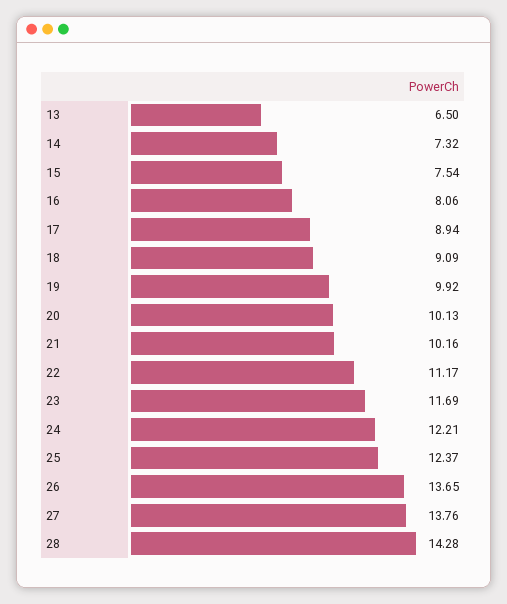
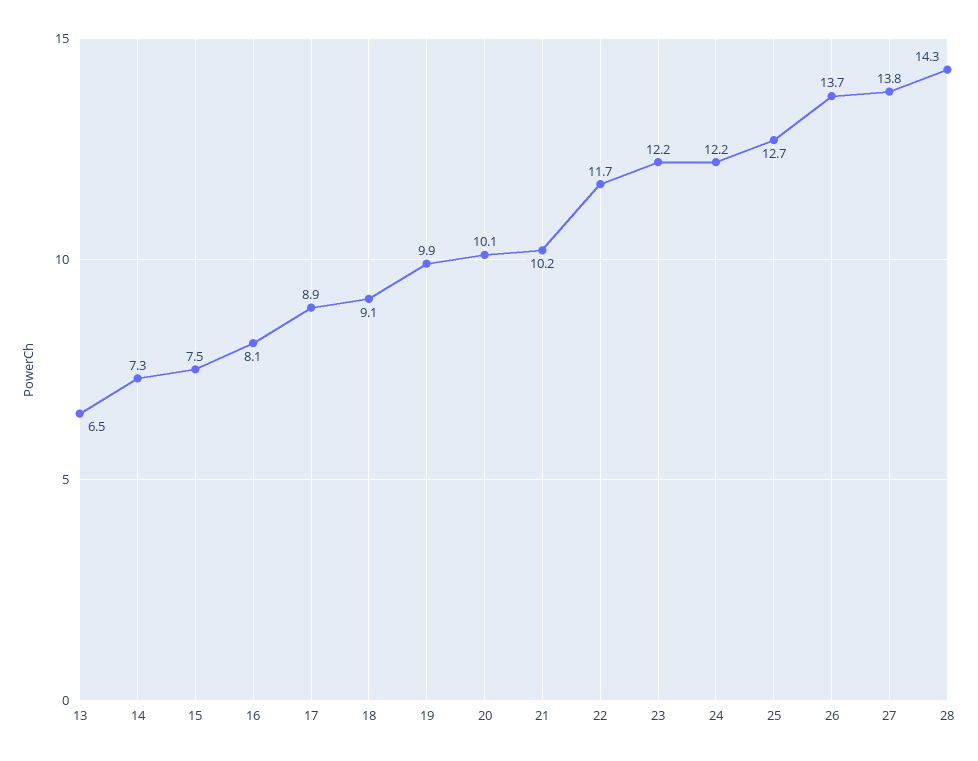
22: 11.17 -> 11.7
23: 11.69 -> 12.2
25: 12.37 -> 12.7

